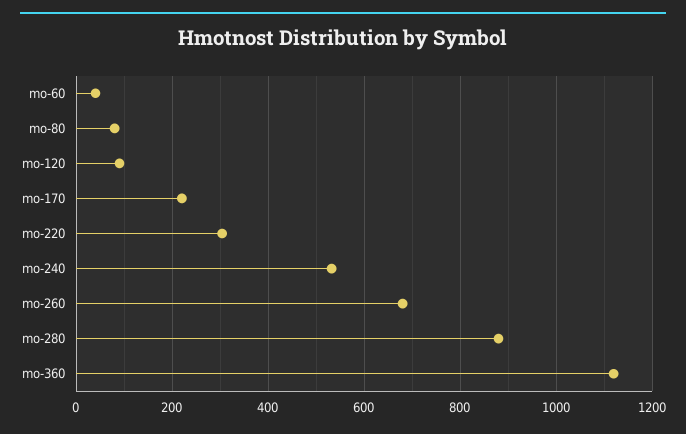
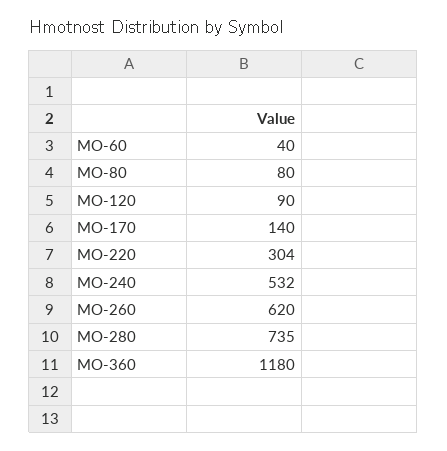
mo-170: 220 -> 140
mo-260: 680 -> 620
mo-280: 880 -> 735
mo-360: 1120 -> 1180

